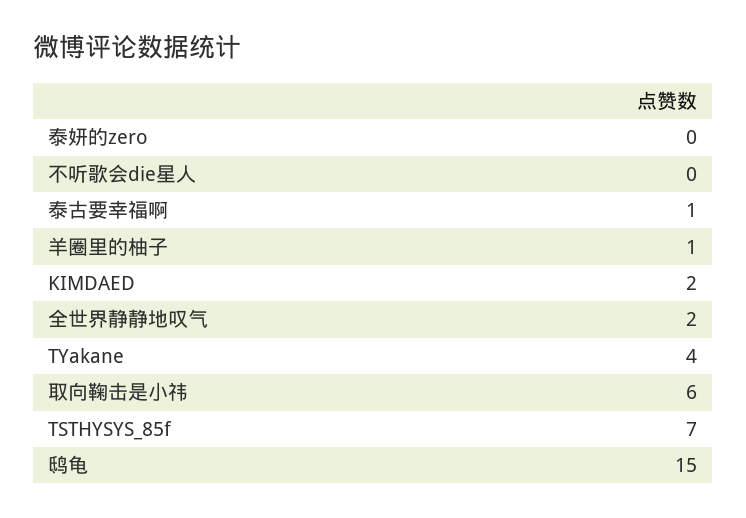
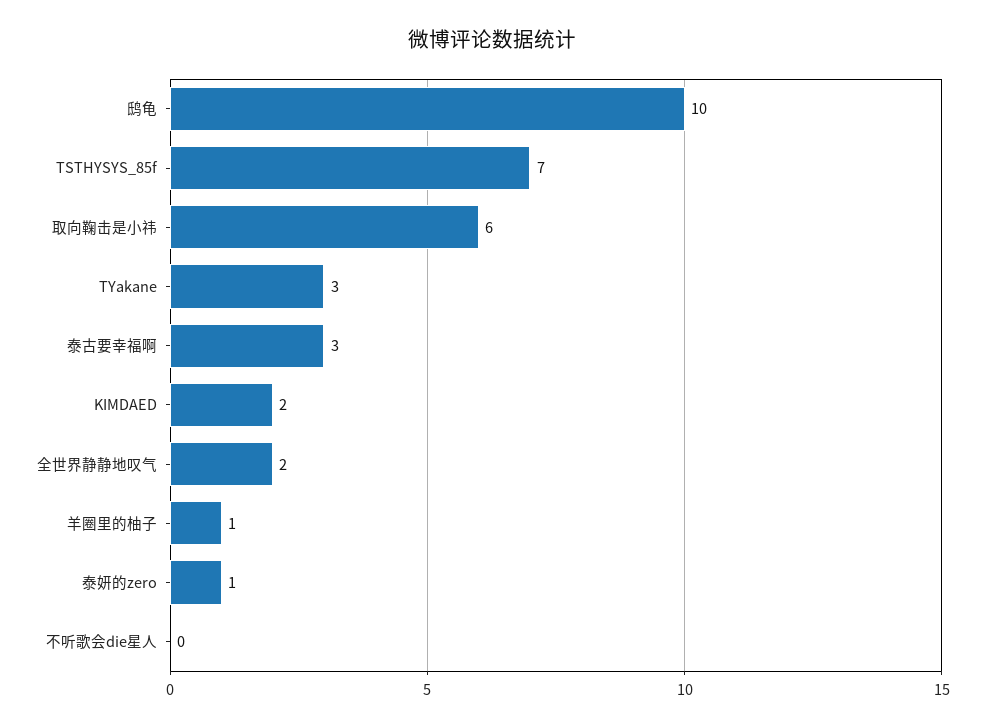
泰妍的zero: 0 -> 1
泰古要幸福啊: 1 -> 3
TYakane: 4 -> 3
鸱龟: 15 -> 10

